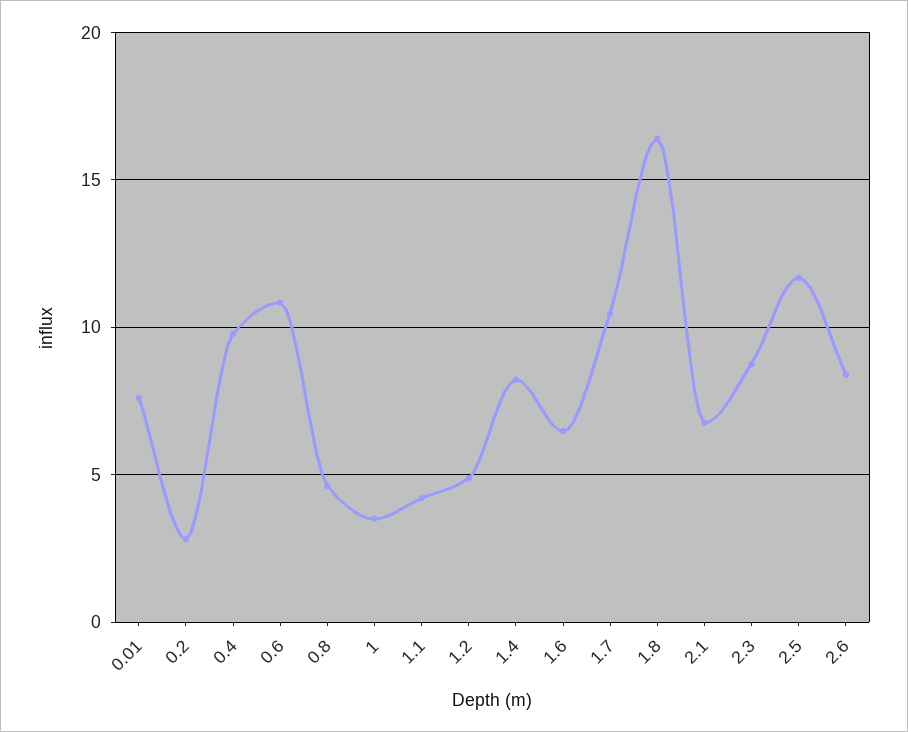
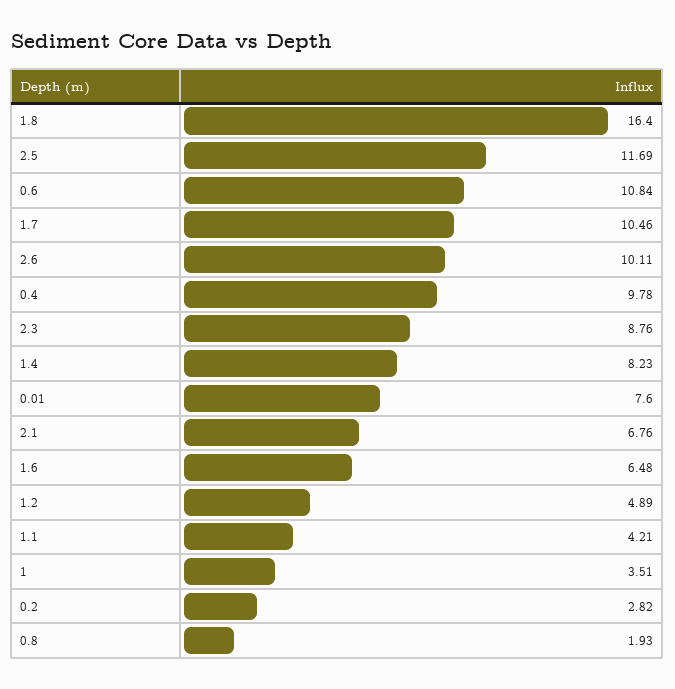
0.8: 4.5 -> 1.93
2.6: 8.5 -> 10.11

